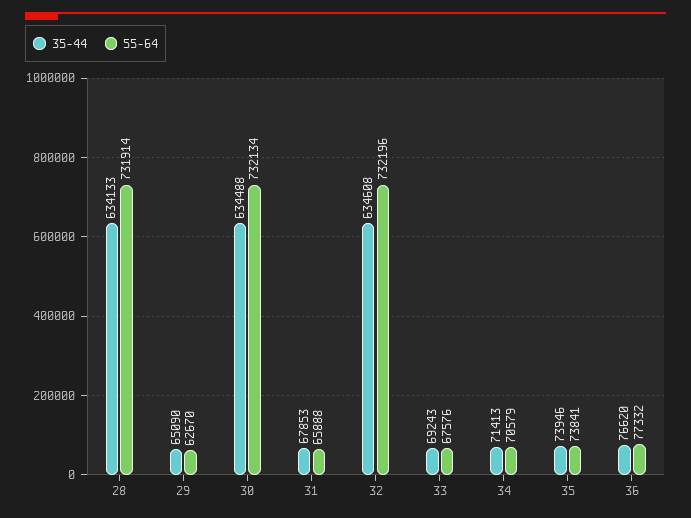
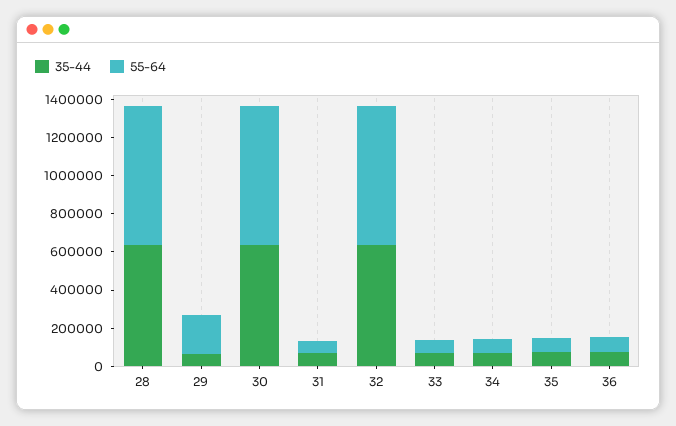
55-64, 29: 62670 -> 200000

